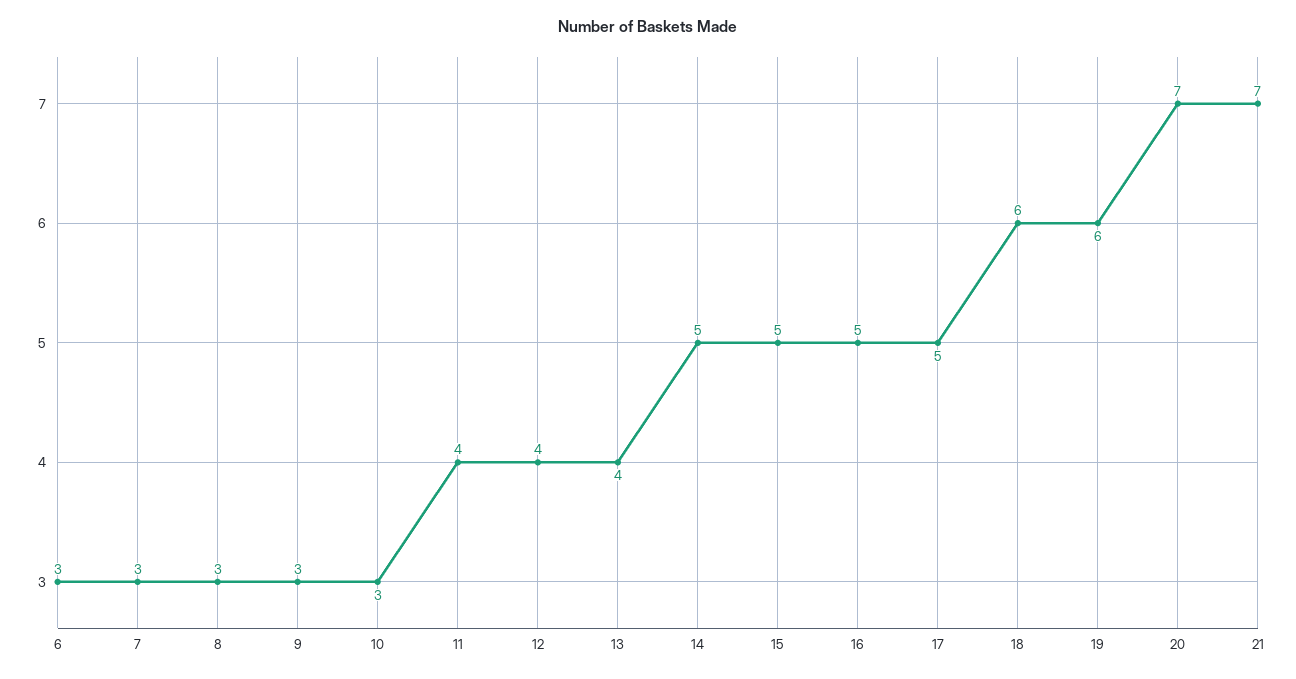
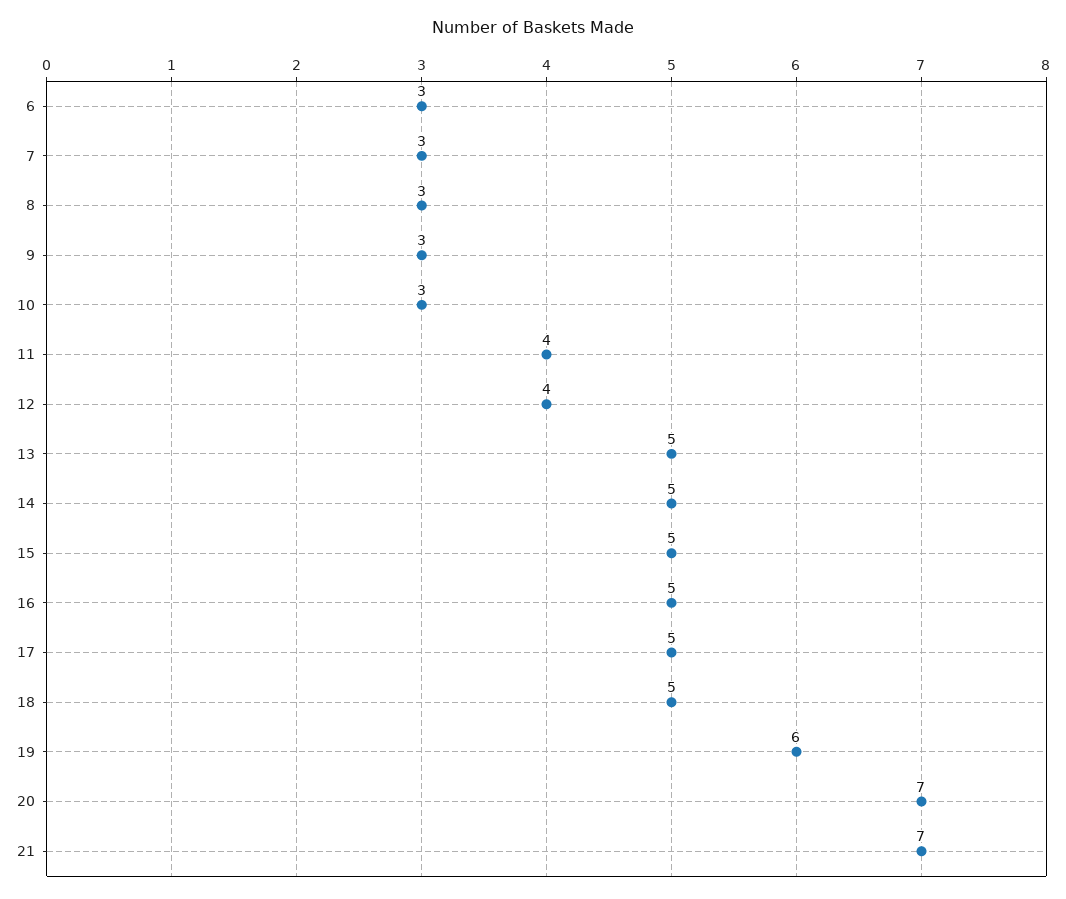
13: 4 -> 5
18: 6 -> 5

